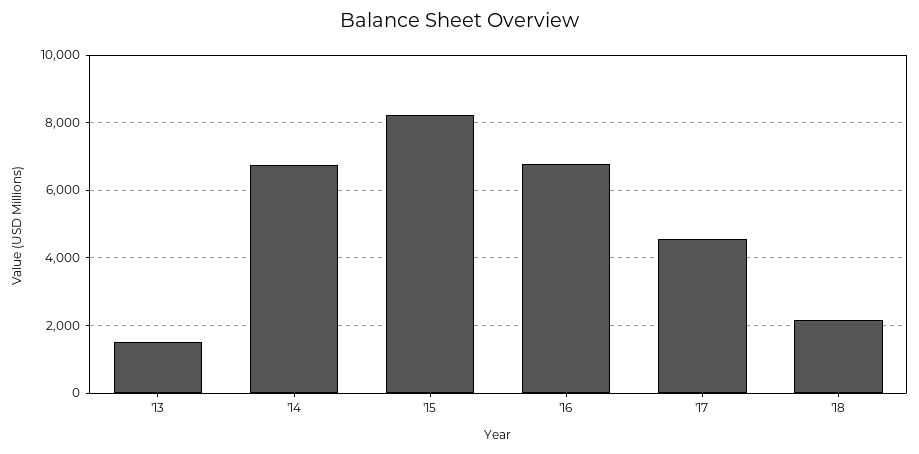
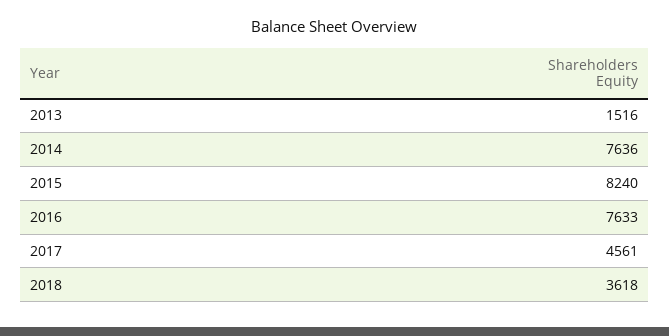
'14: 6800 -> 7636
'16: 6800 -> 7633
'18: 2200 -> 3618

